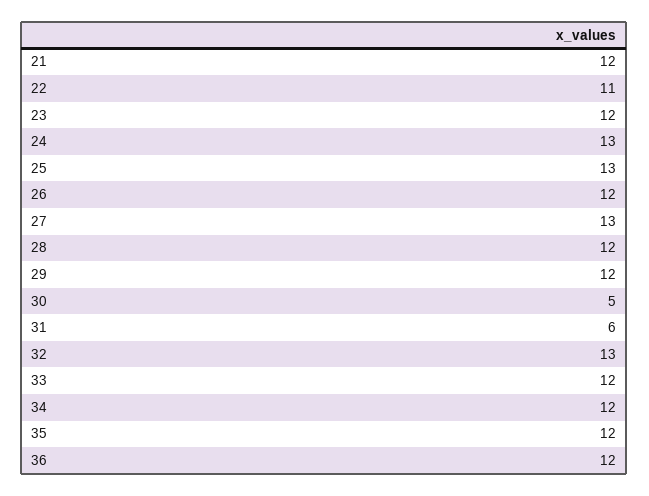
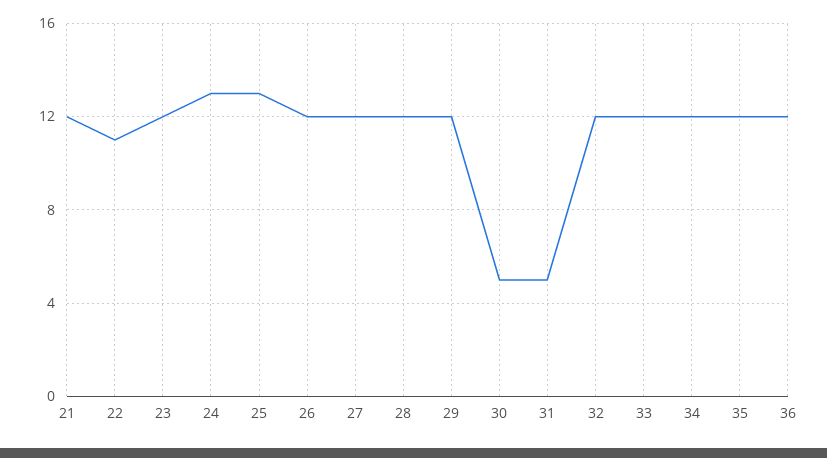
27: 13 -> 12
31: 6 -> 5
32: 13 -> 12

